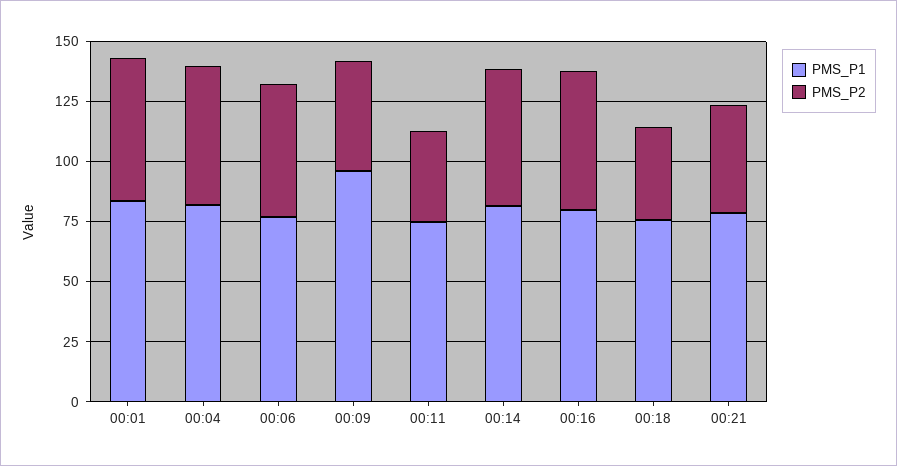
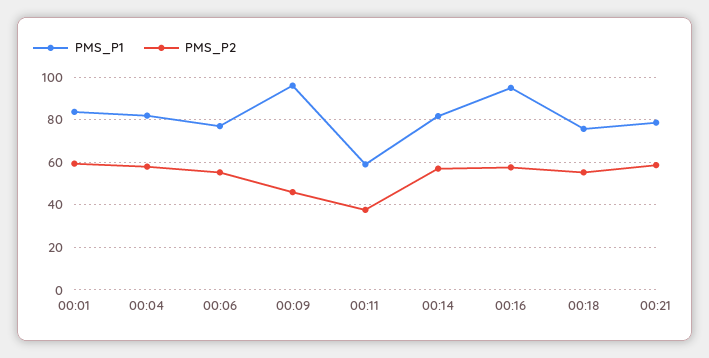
PMS_P1, 00:11: 75 -> 60
PMS_P1, 00:16: 80 -> 95
PMS_P2, 00:18: 40 -> 55
PMS_P2, 00:21: 45 -> 60

